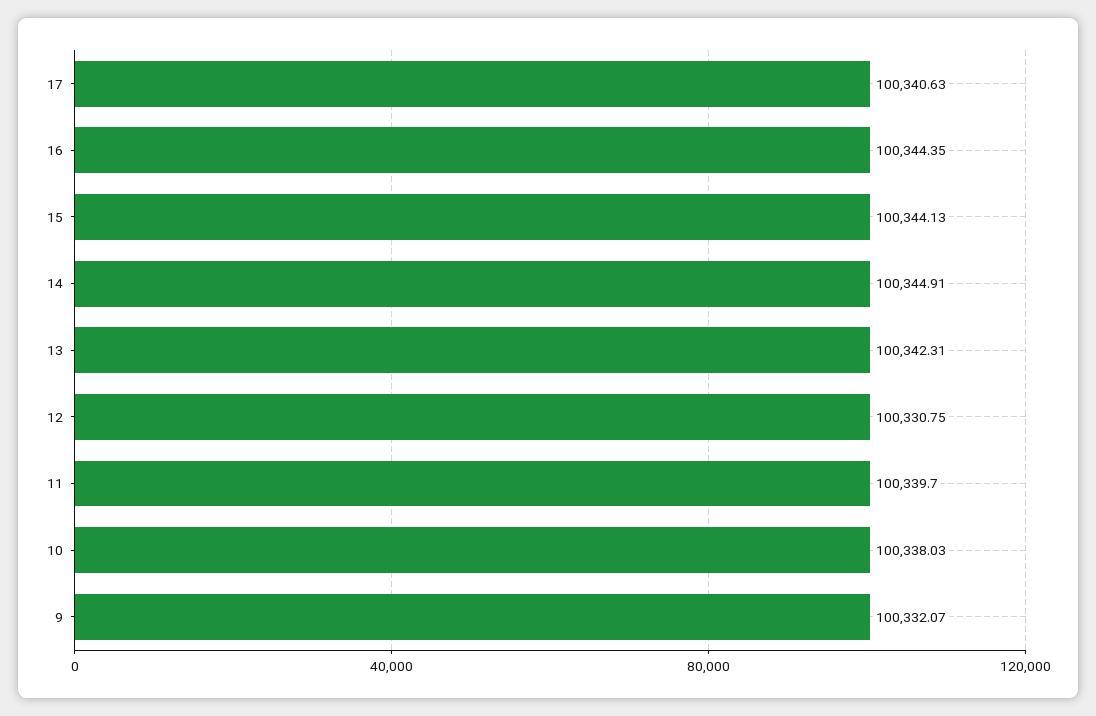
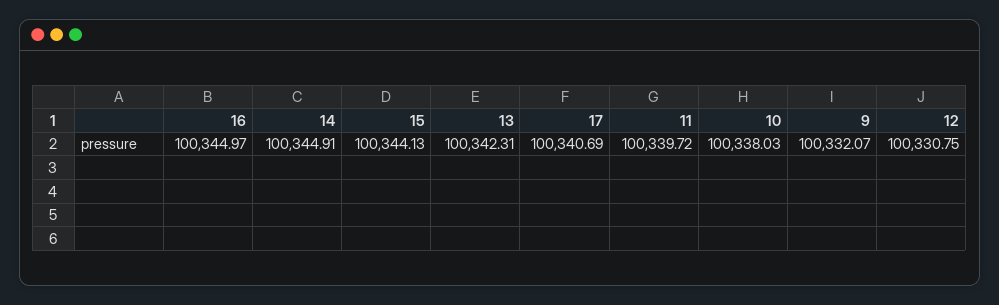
17: 100340.63 -> 100340.69
16: 100344.35 -> 100344.97
11: 100339.7 -> 100339.72

